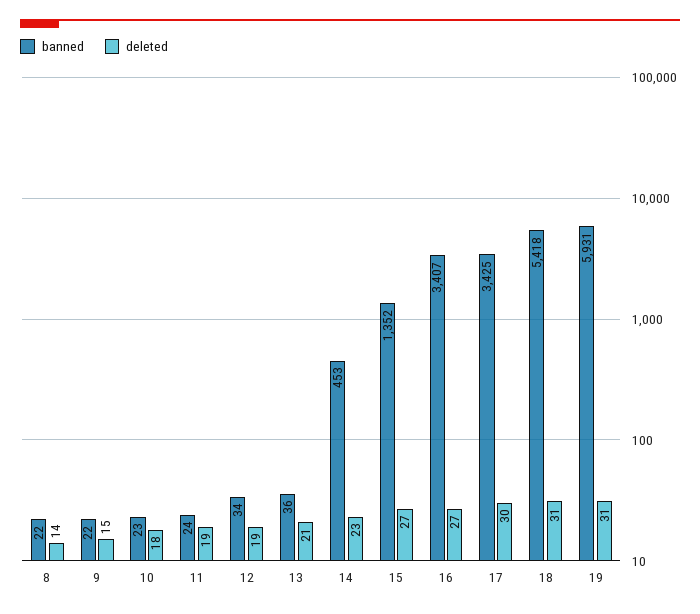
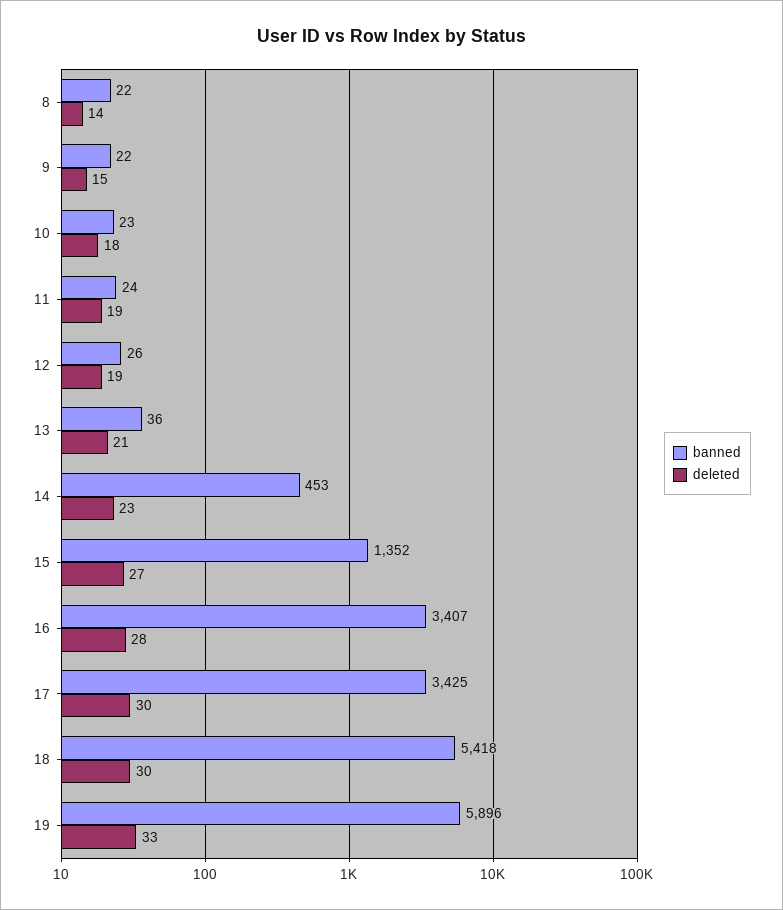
banned, 12: 34 -> 26
deleted, 16: 27 -> 28
deleted, 18: 31 -> 30
banned, 19: 5931 -> 5896
deleted, 19: 31 -> 33

